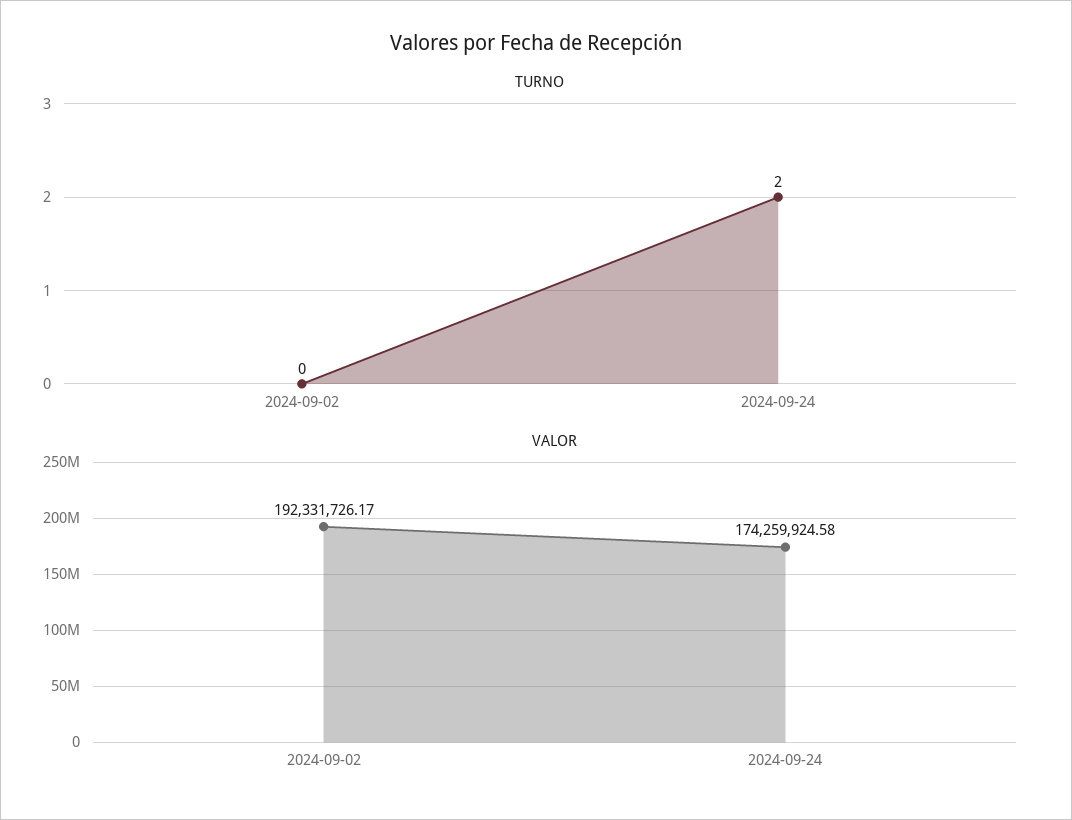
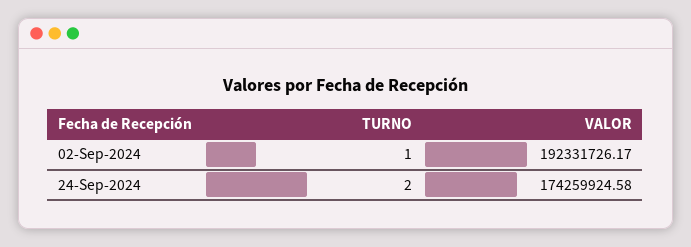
TURNO, 2024-09-02: 0 -> 1

